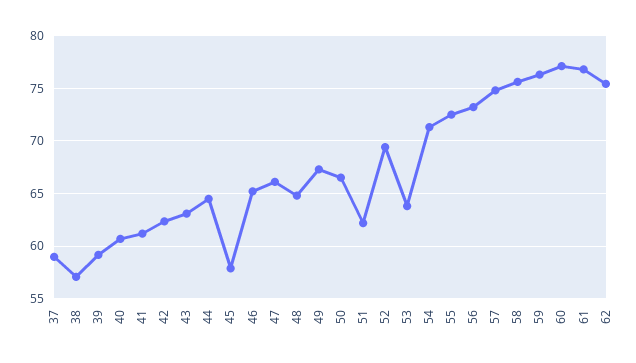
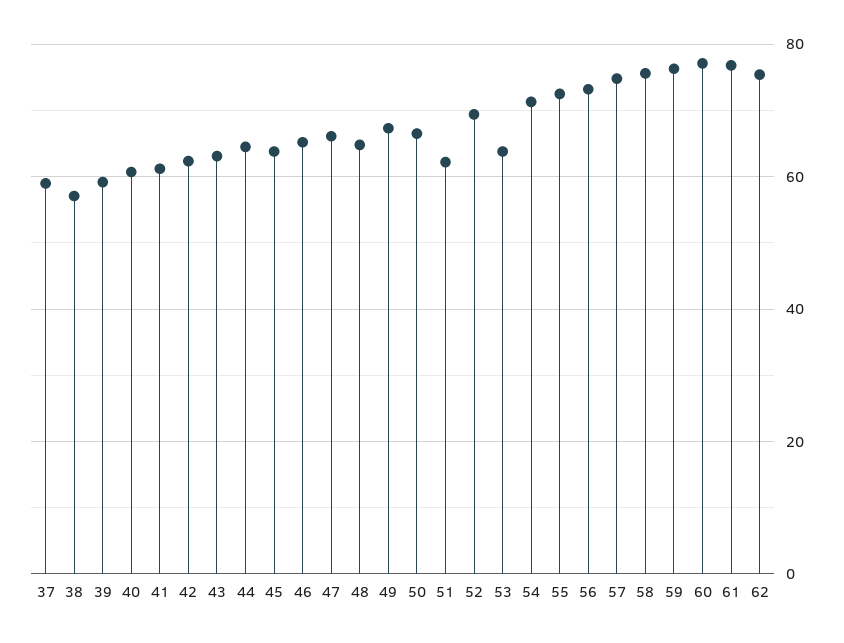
45: 58 -> 64

